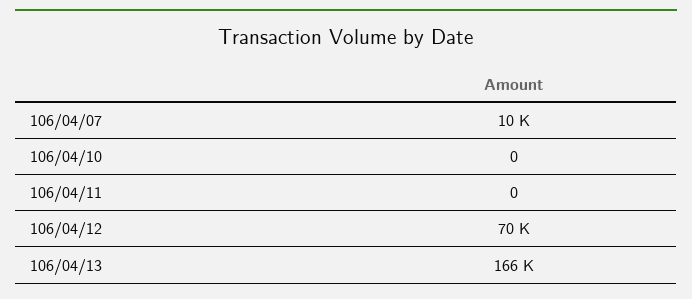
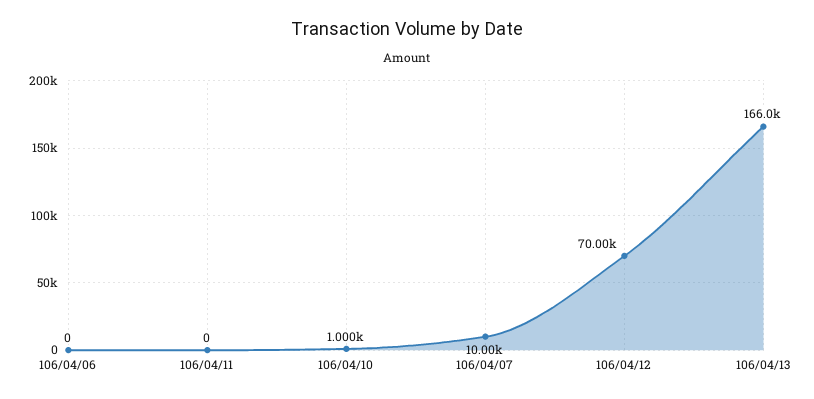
106/04/10: 0 -> 1000
106/04/06: none -> 0

